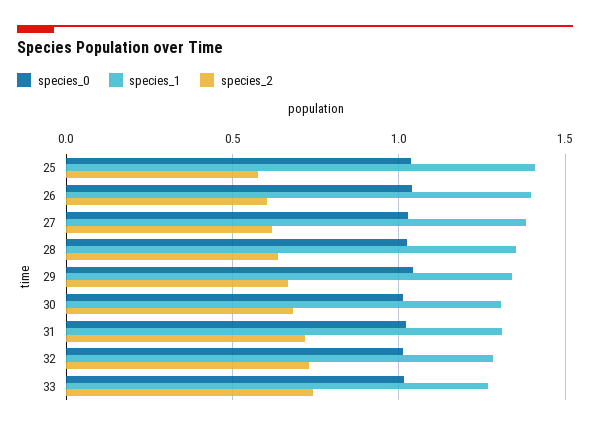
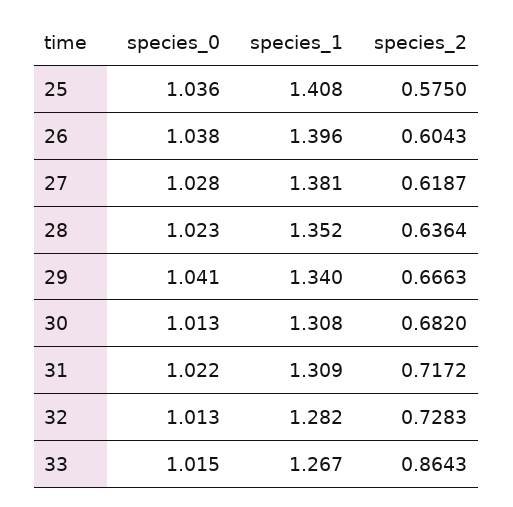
species_2, 33: 0.75 -> 0.8643

